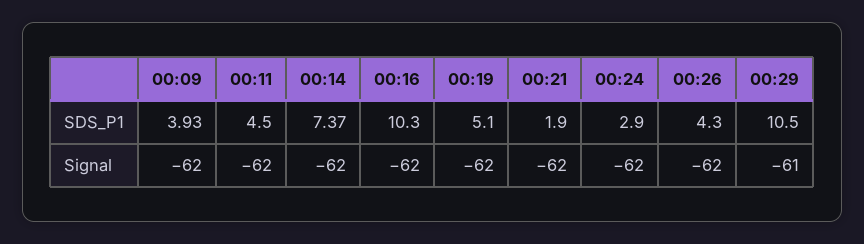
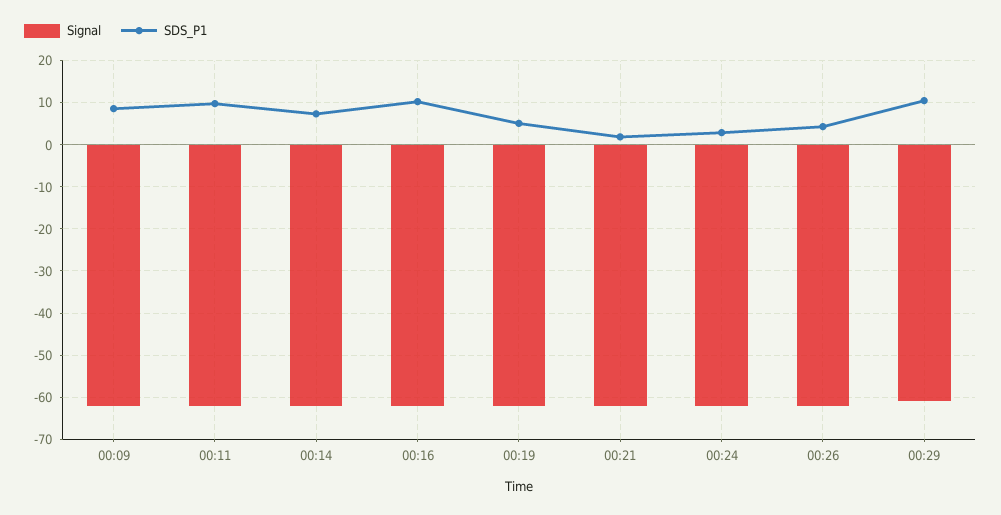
SDS_P1, 00:09: 3.93 -> 8
SDS_P1, 00:11: 4.5 -> 10

